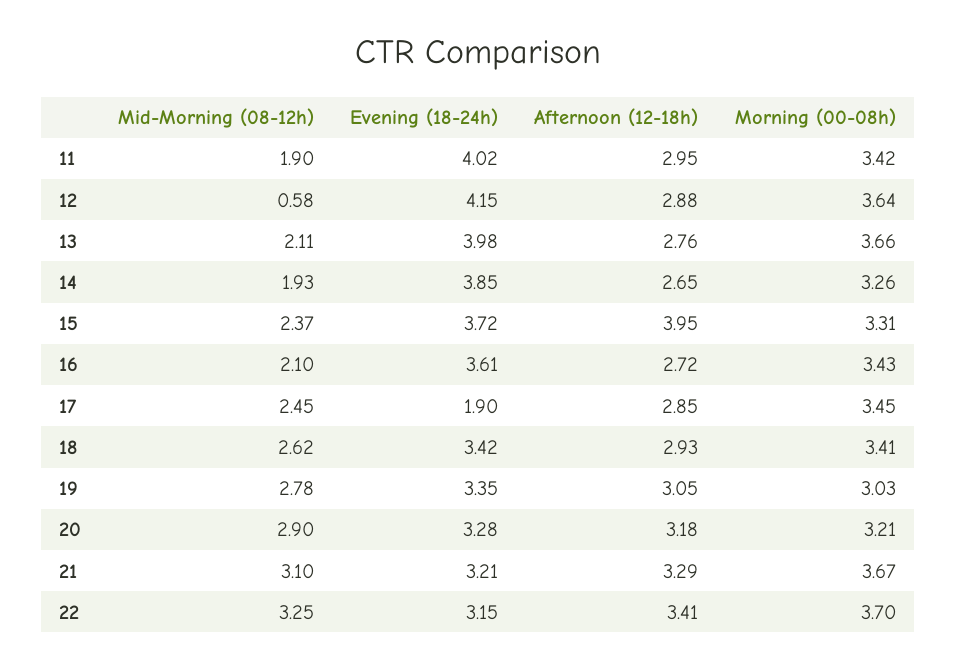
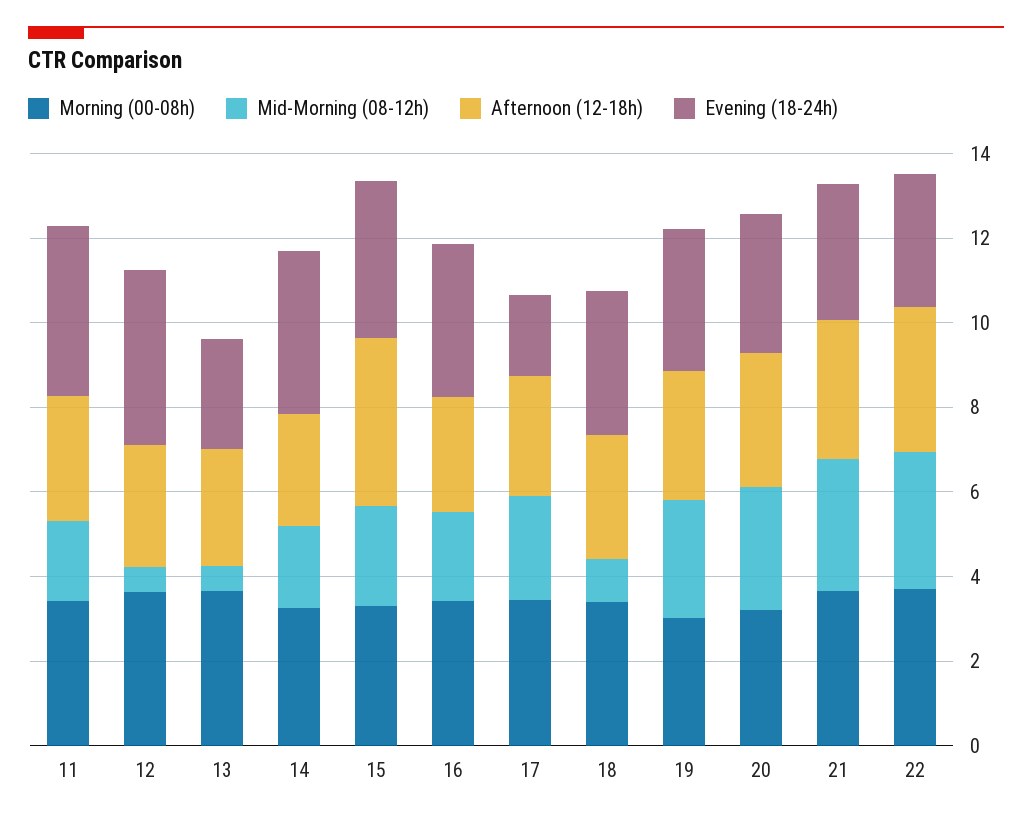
Mid-Morning (08-12h), 13: 2.11 -> 0.5
Evening (18-24h), 13: 3.98 -> 2.5
Mid-Morning (08-12h), 18: 2.62 -> 1

